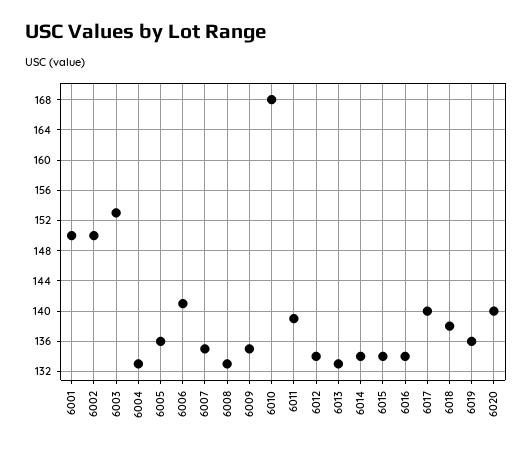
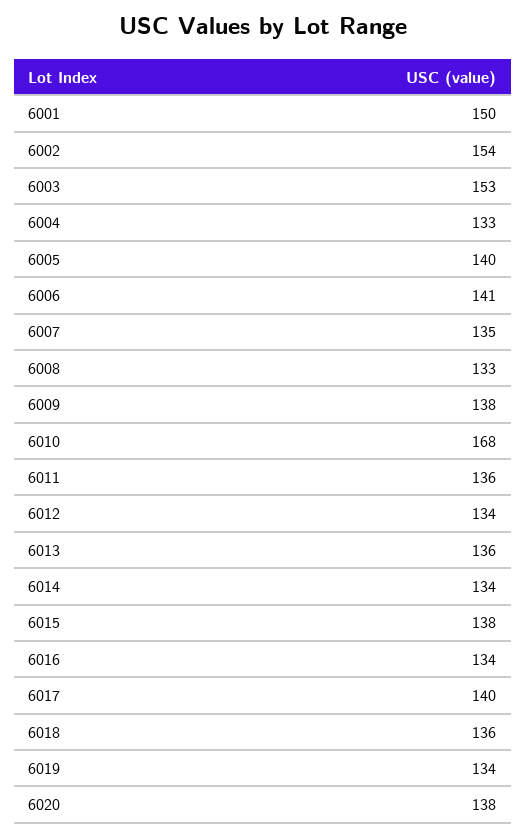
6002: 150 -> 154
6005: 136 -> 140
6009: 135 -> 138
6011: 139 -> 136
6013: 133 -> 136
6015: 134 -> 138
6018: 138 -> 136
6019: 136 -> 134
6020: 140 -> 138

